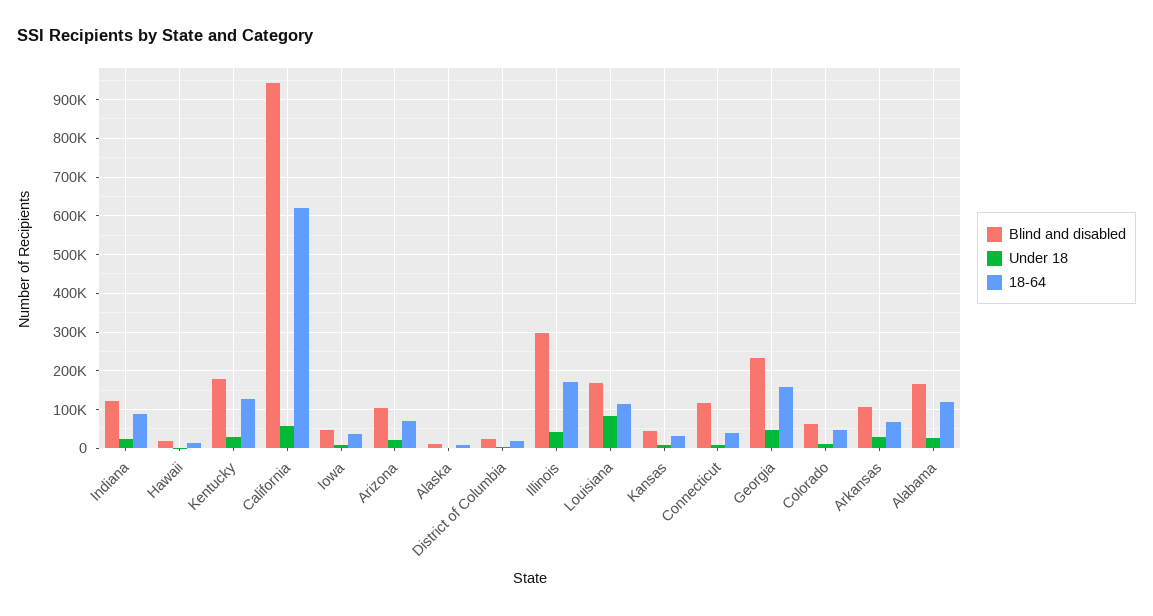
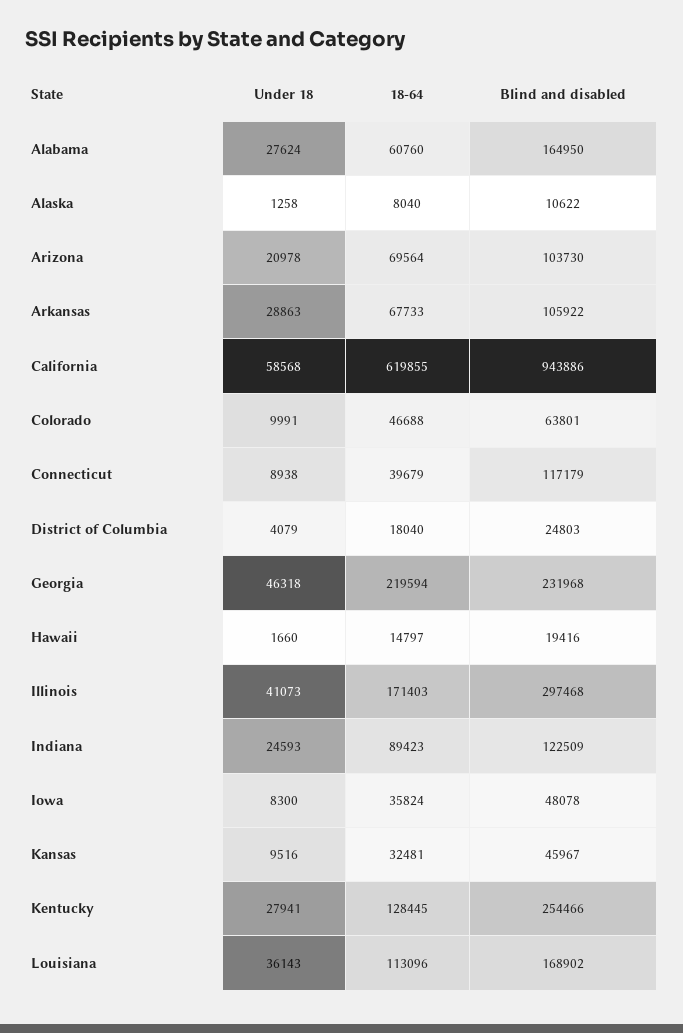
Blind and disabled, Kentucky: 180000 -> 254466
Under 18, Louisiana: 80000 -> 36143
18-64, Georgia: 160000 -> 219594
18-64, Alabama: 120000 -> 60760

